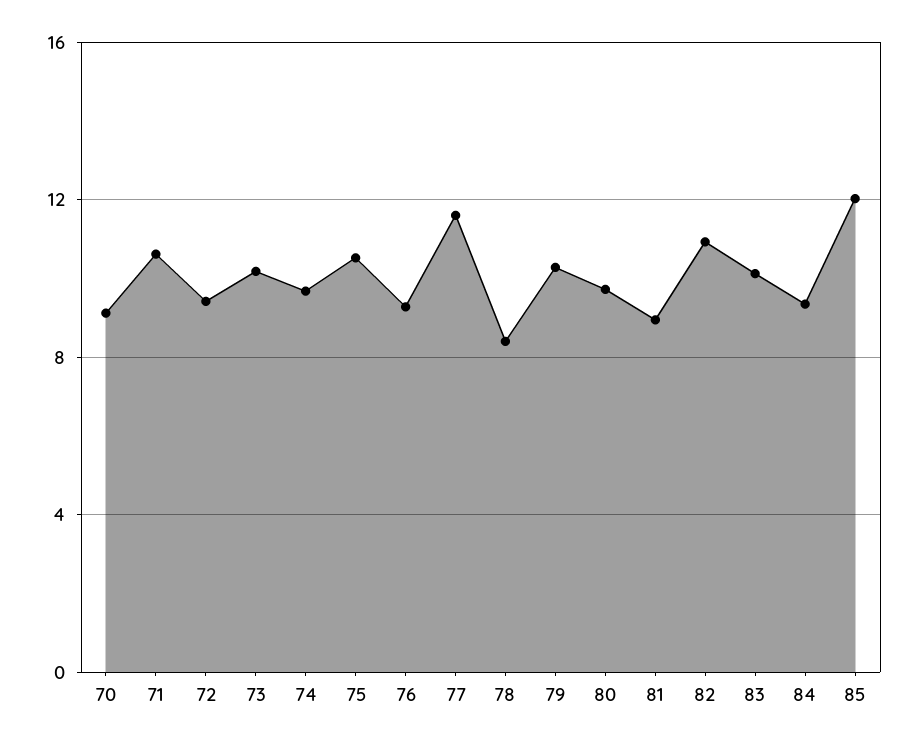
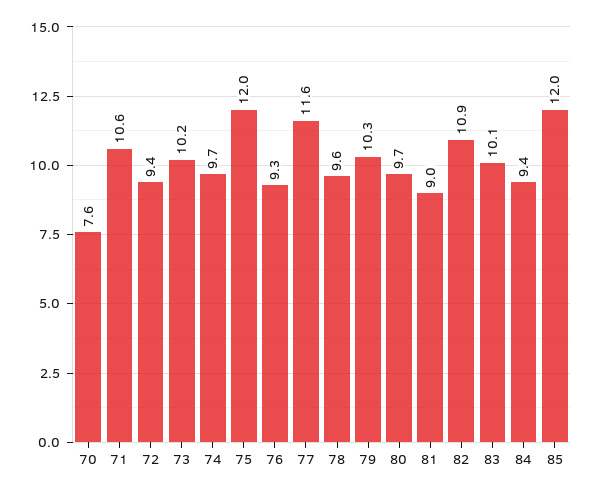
70: 9 -> 7.6
75: 10.5 -> 12
78: 8.5 -> 9.6

